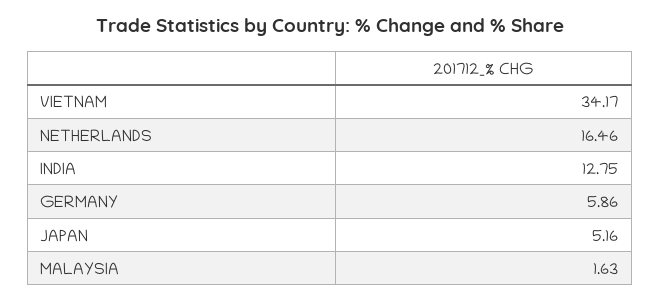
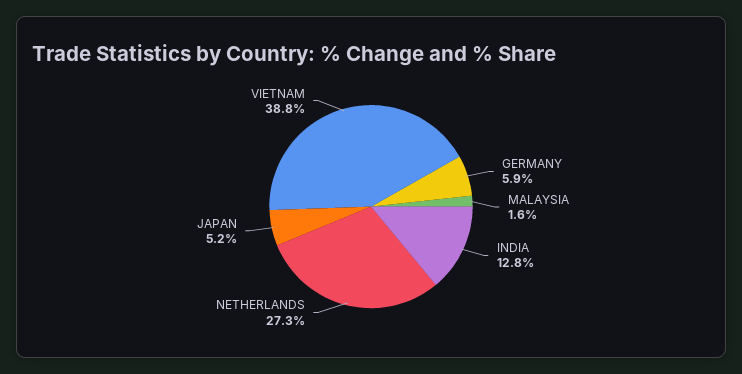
VIETNAM: 34.17 -> 38.8
NETHERLANDS: 16.46 -> 27.3

